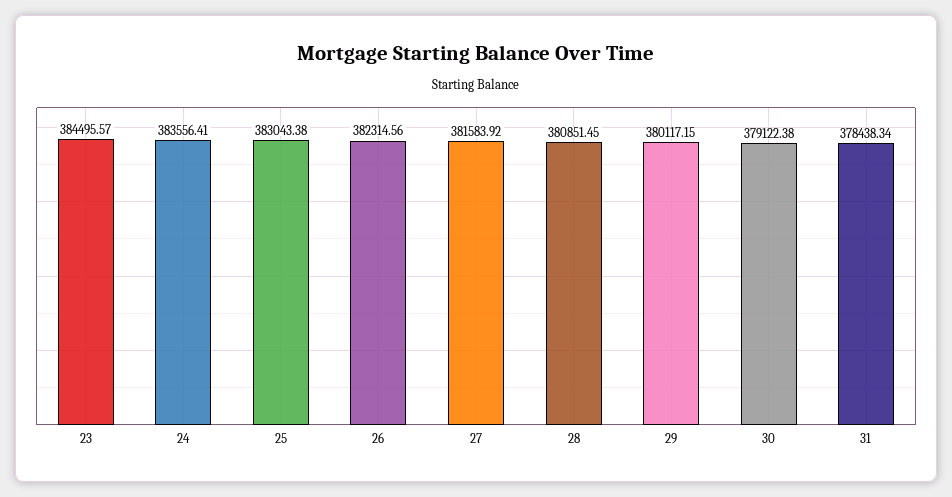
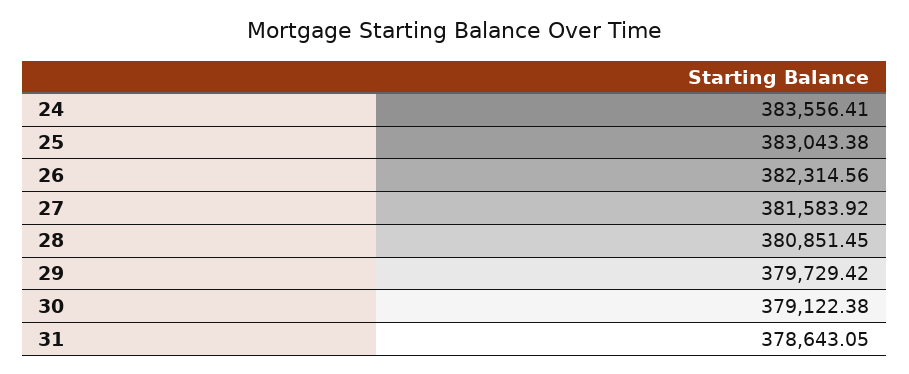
23: 384495.57 -> none
29: 380117.15 -> 379729.42
31: 378438.34 -> 378643.05

